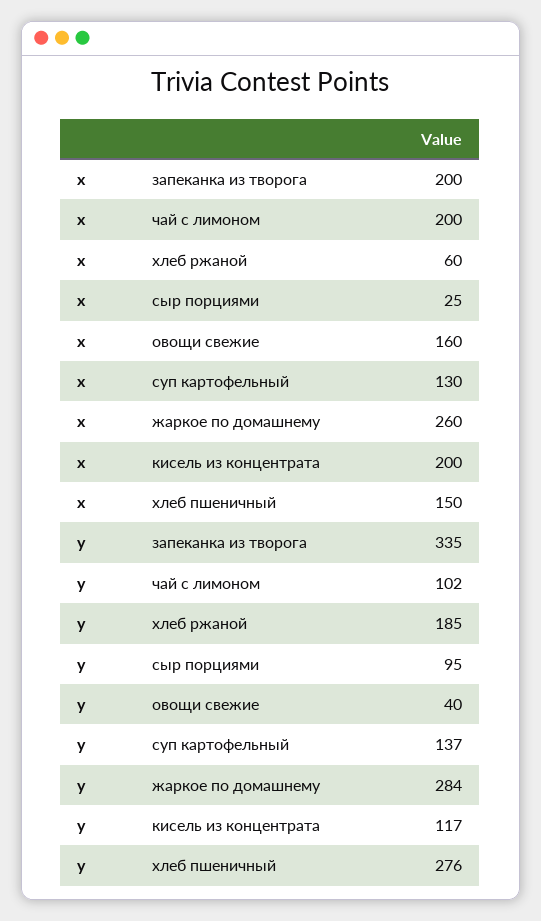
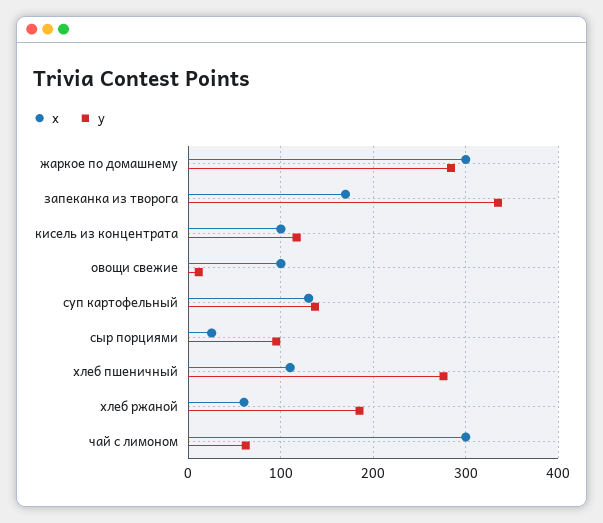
x, запеканка из творога: 200 -> 170
x, чай с лимоном: 200 -> 300
x, овощи свежие: 160 -> 100
x, жаркое по домашнему: 260 -> 300
x, кисель из концентрата: 200 -> 100
x, хлеб пшеничный: 150 -> 110
y, чай с лимоном: 102 -> 60
y, овощи свежие: 40 -> 10

